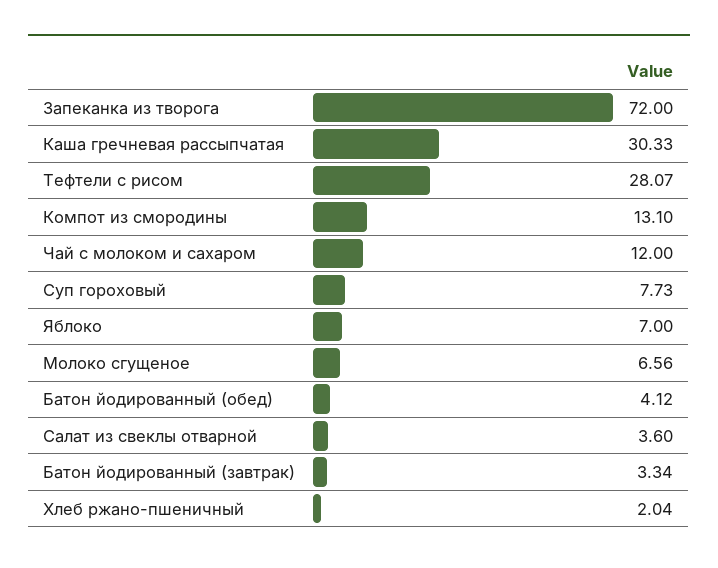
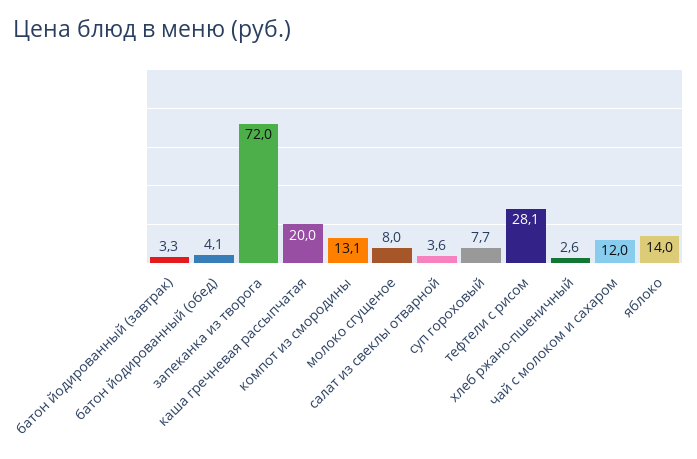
Каша гречневая рассыпчатая: 30.33 -> 20
Яблоко: 7 -> 14
Молоко сгущеное: 6.56 -> 8
Хлеб ржано-пшеничный: 2.04 -> 2.6

